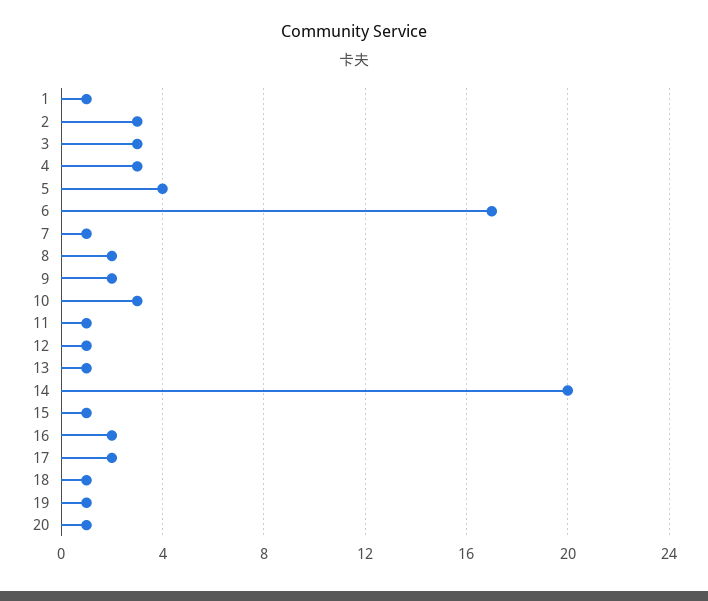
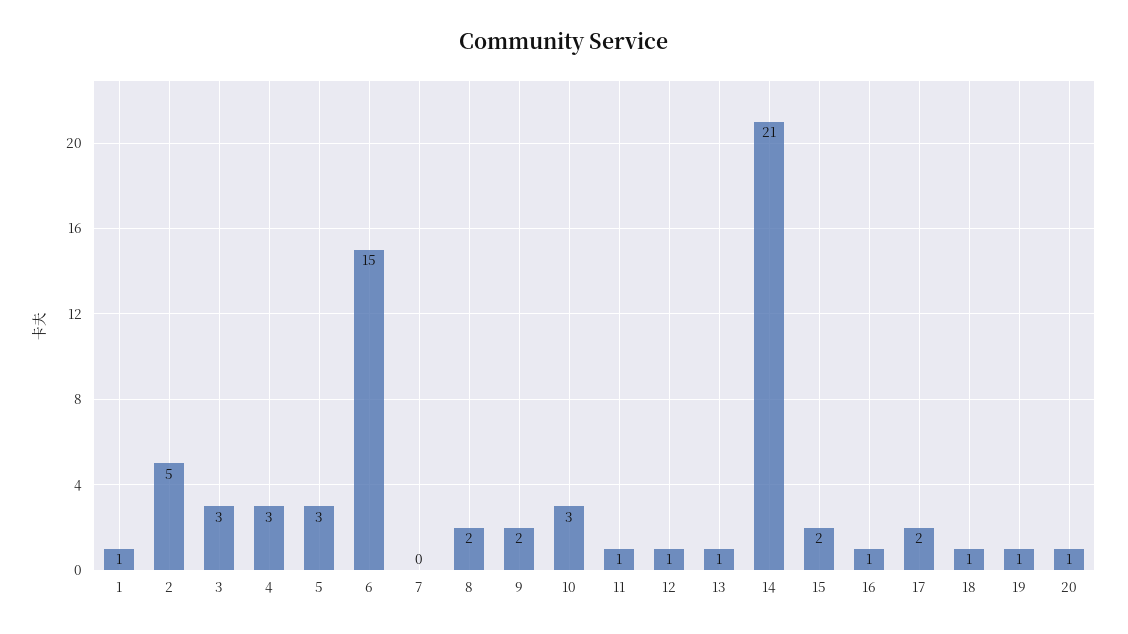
2: 3 -> 5
5: 4 -> 3
6: 17 -> 15
7: 1 -> 0
14: 20 -> 21
15: 1 -> 2
16: 2 -> 1

